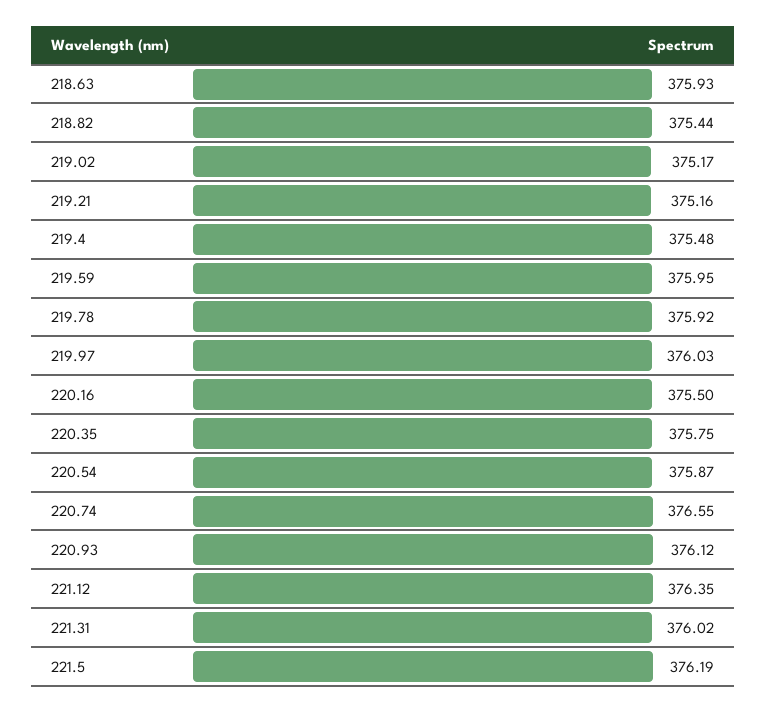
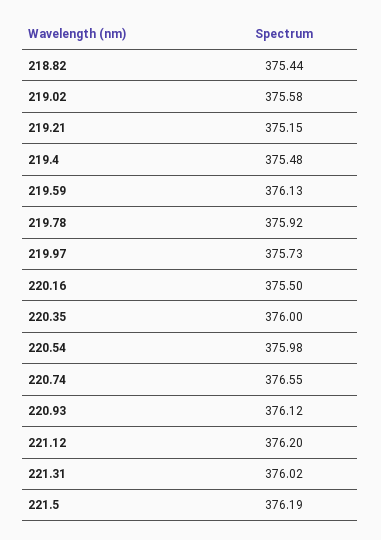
218.63: 375.93 -> none
219.02: 375.17 -> 375.58
219.21: 375.16 -> 375.15
219.59: 375.95 -> 376.13
219.97: 376.03 -> 375.73
220.35: 375.75 -> 376
220.54: 375.87 -> 375.98
221.12: 376.35 -> 376.2

